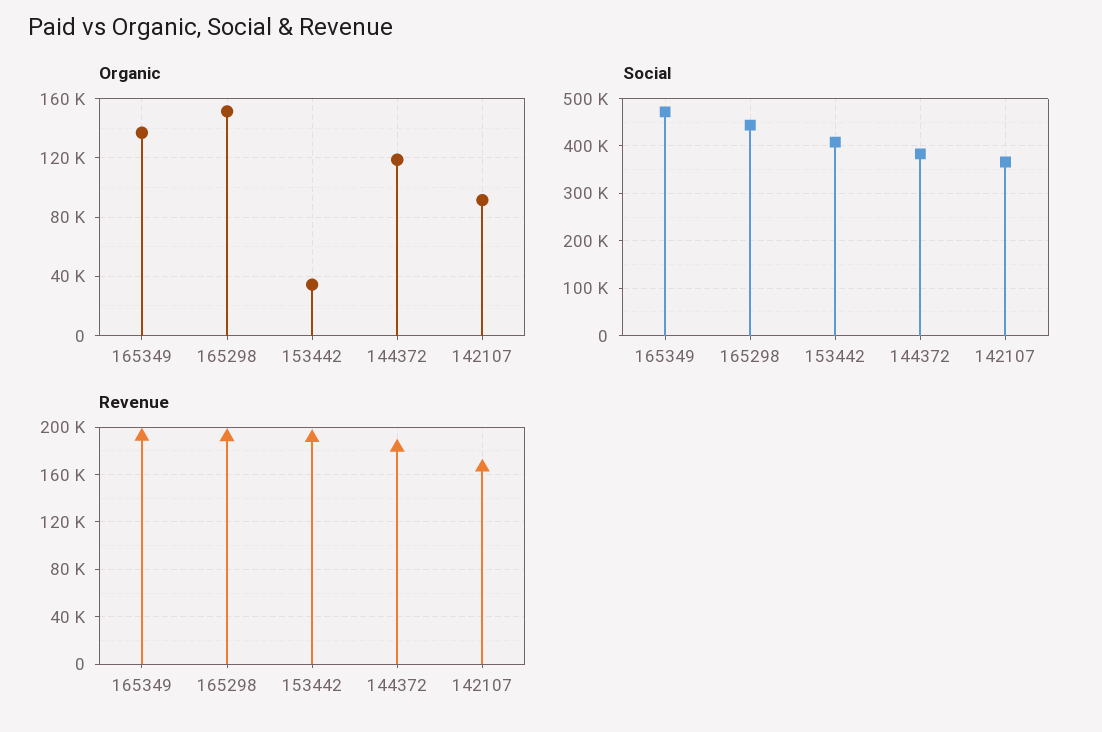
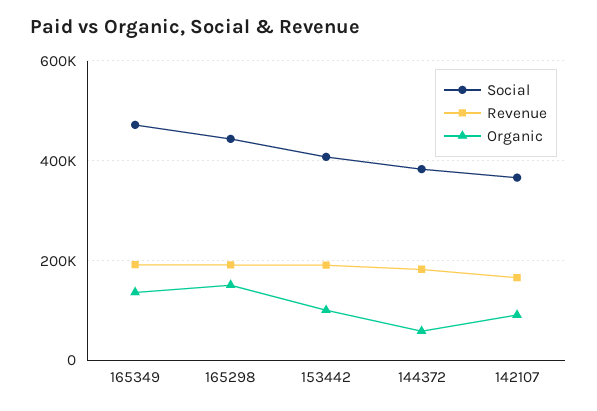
Organic, 153442: 35000 -> 100000
Organic, 144372: 120000 -> 60000

